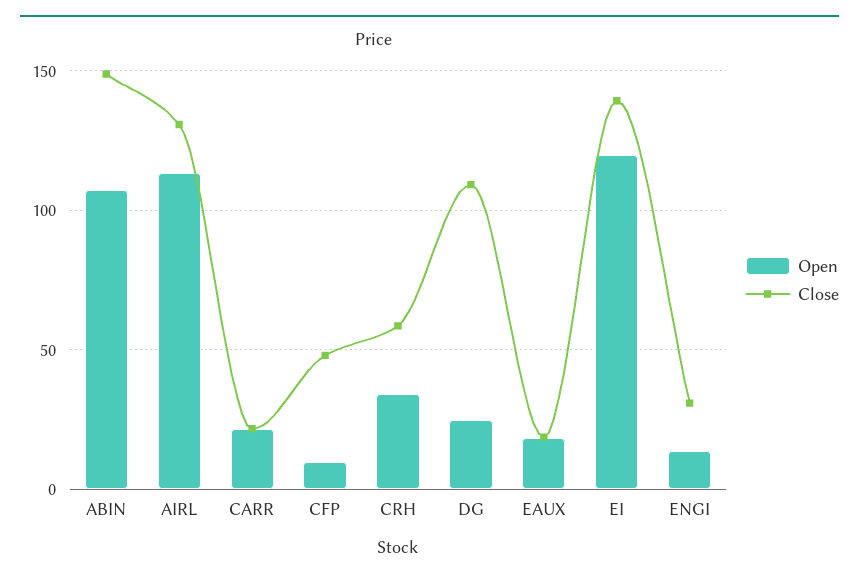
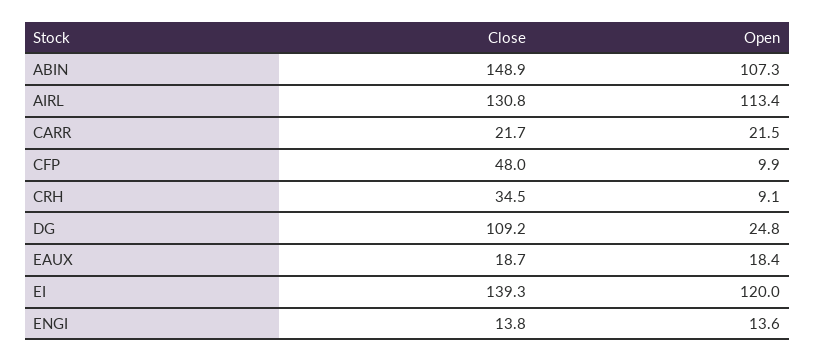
Open, CRH: 35 -> 9.1
Close, CRH: 60 -> 34.5
Close, ENGI: 30 -> 13.8

